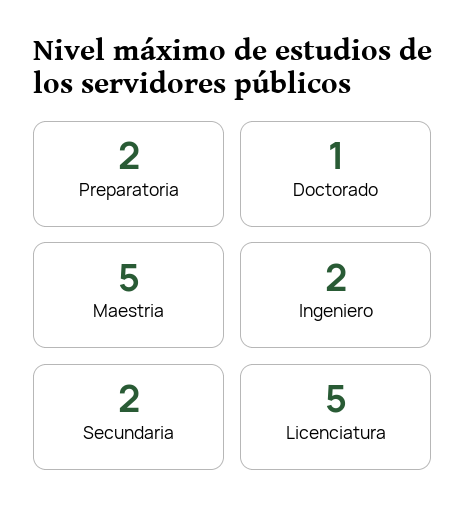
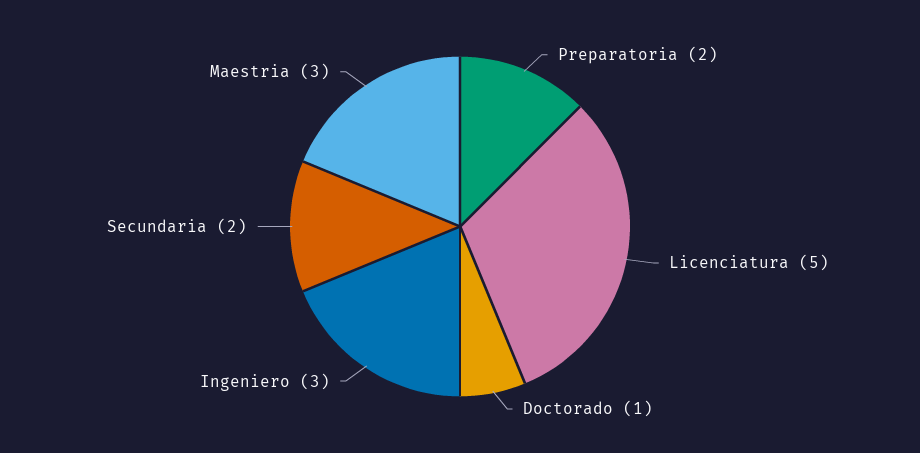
Maestria: 5 -> 3
Ingeniero: 2 -> 3

